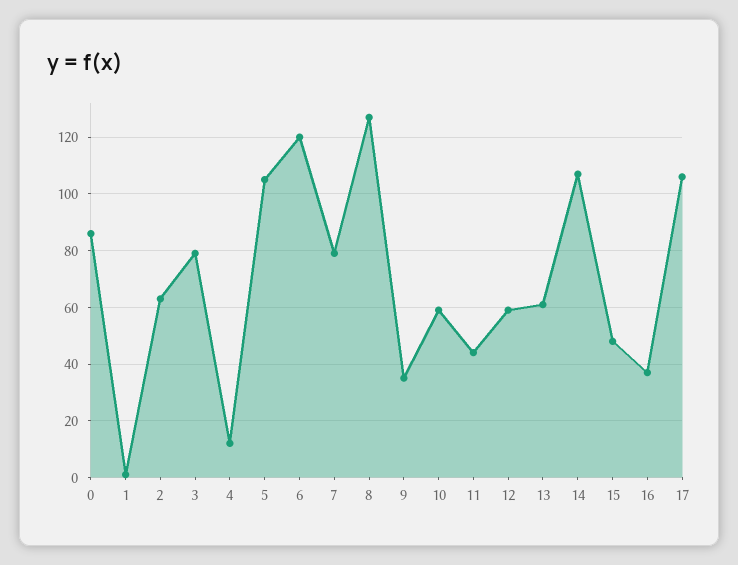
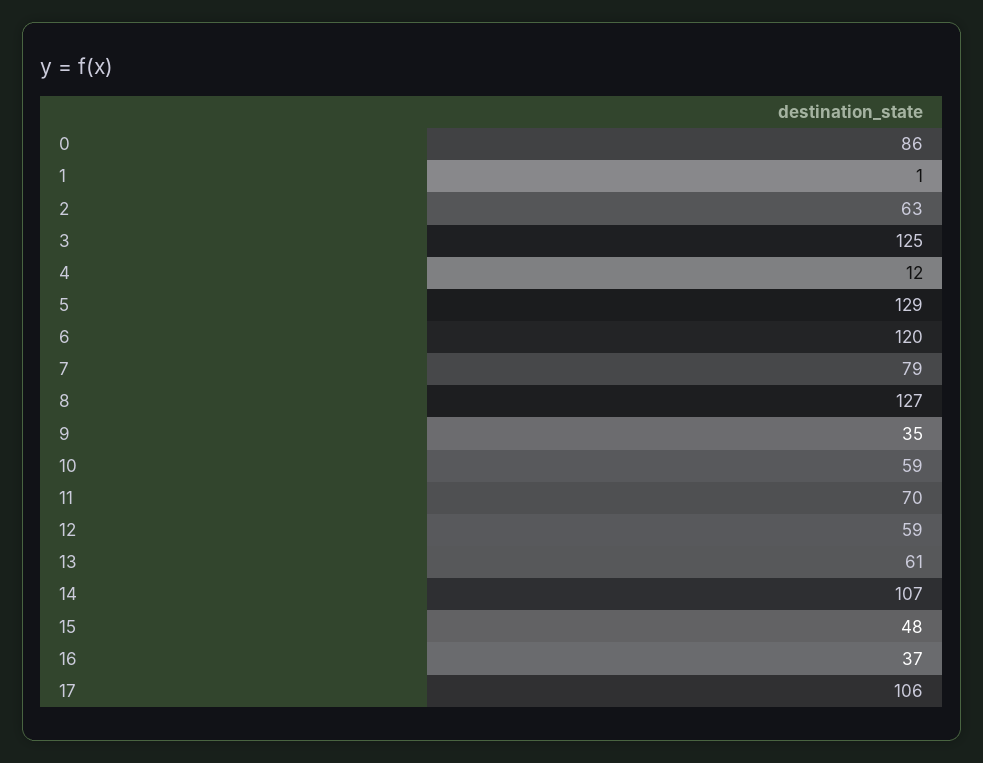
3: 80 -> 125
5: 105 -> 129
11: 45 -> 70

